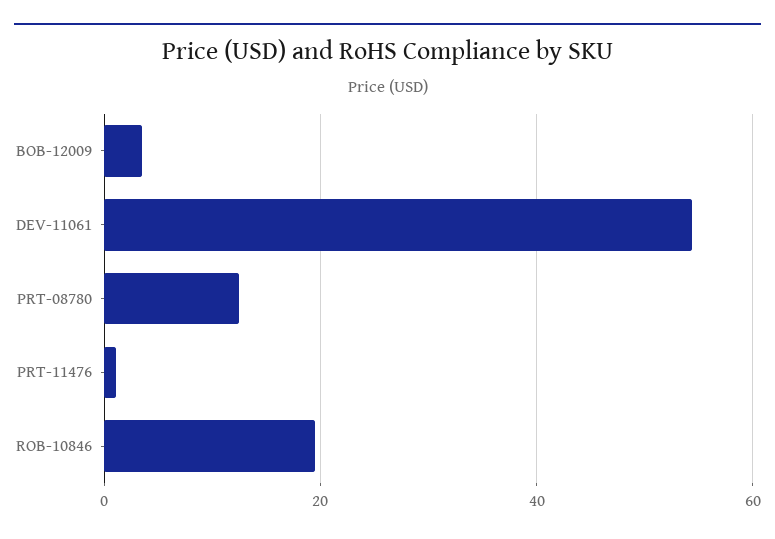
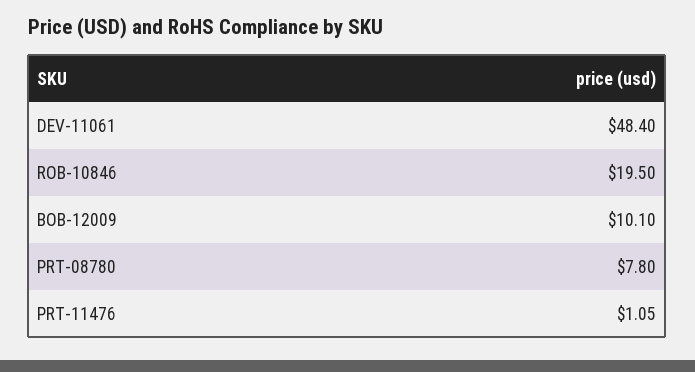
BOB-12009: 4 -> 10.1
DEV-11061: 54 -> 48.4
PRT-08780: 12 -> 7.8

